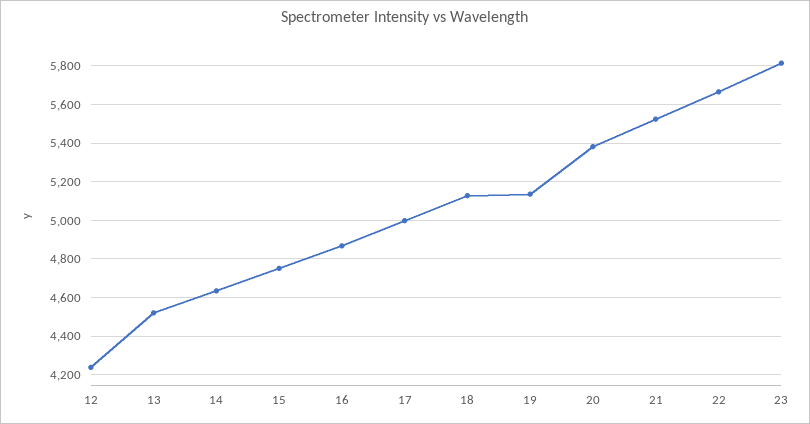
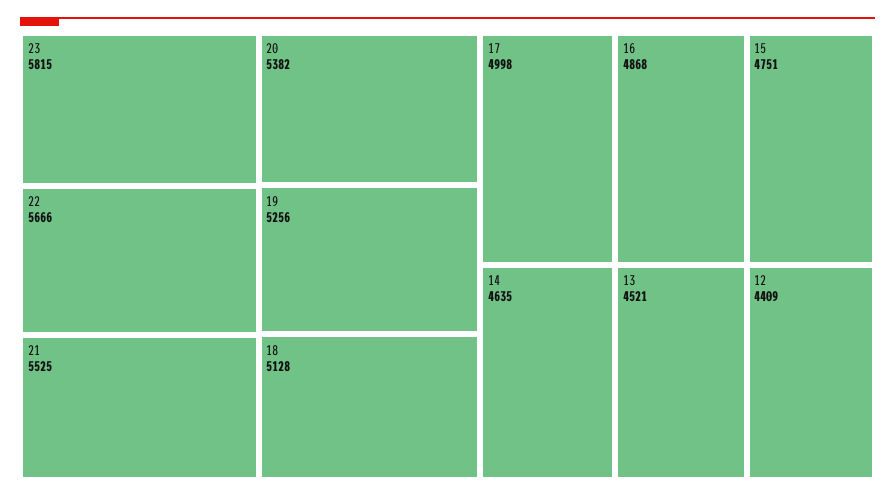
12: 4250 -> 4409
19: 5150 -> 5256

